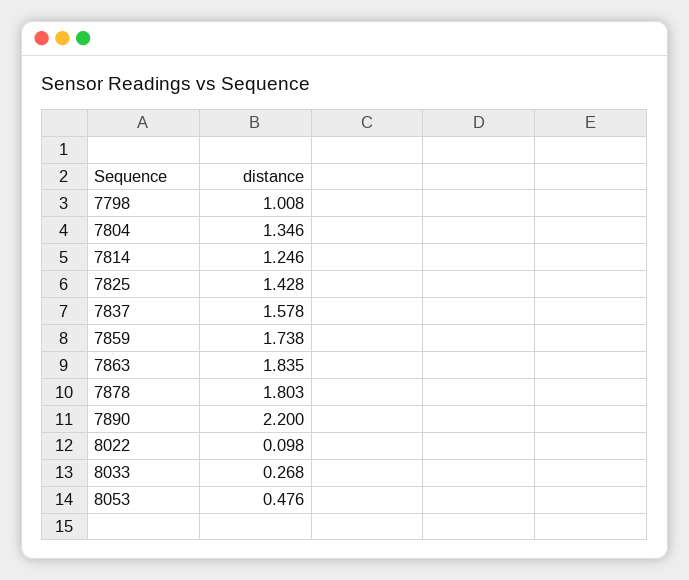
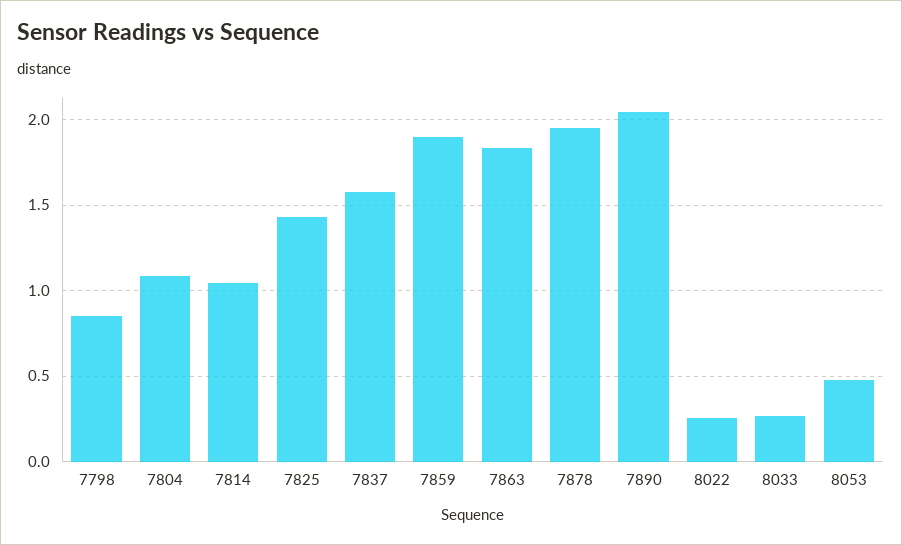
7798: 1.008 -> 0.85
7804: 1.346 -> 1.1
7814: 1.246 -> 1.05
7859: 1.738 -> 1.9
7878: 1.803 -> 1.95
7890: 2.2 -> 2.05
8022: 0.098 -> 0.25

